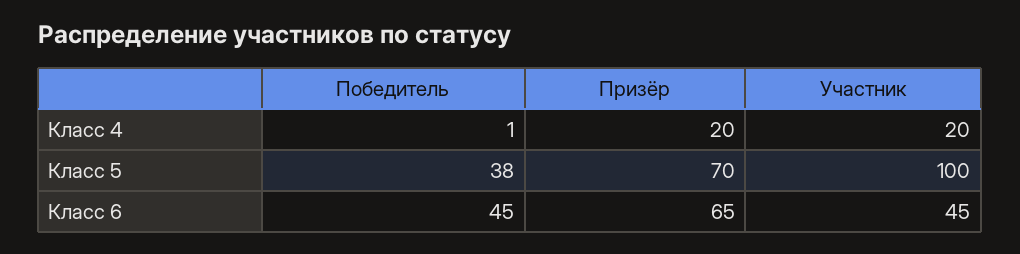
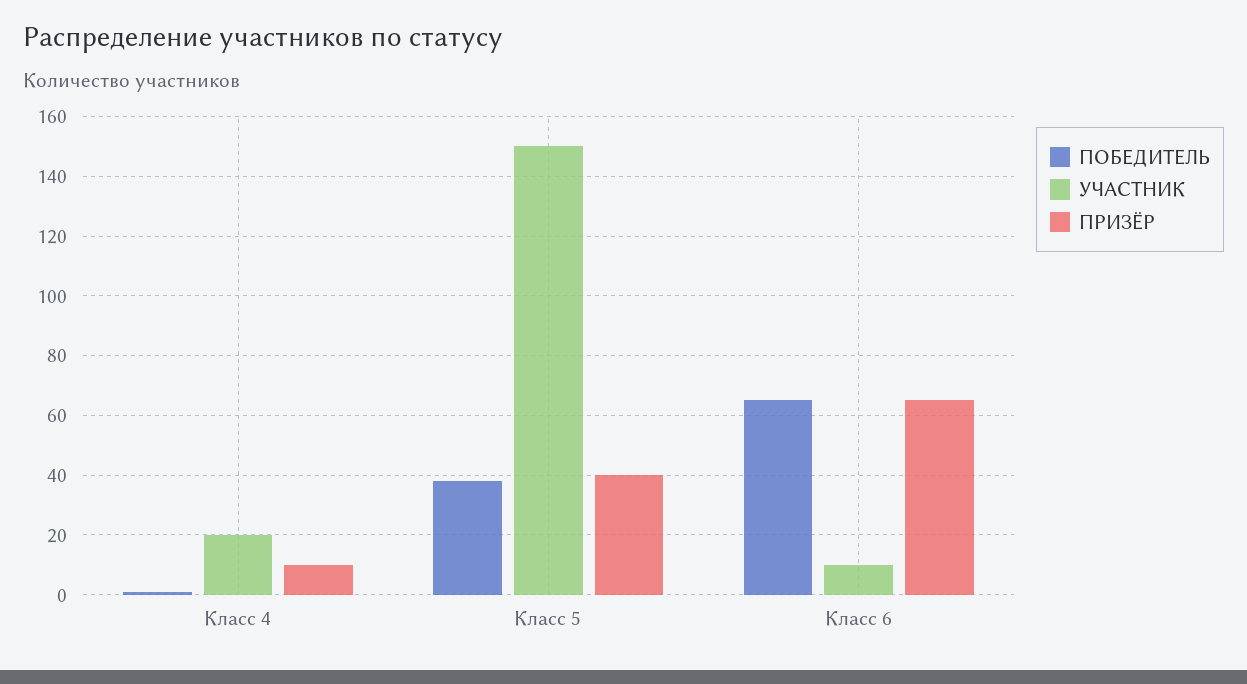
Призёр, Класс 4: 20 -> 10
Призёр, Класс 5: 70 -> 40
Участник, Класс 5: 100 -> 150
Победитель, Класс 6: 45 -> 65
Участник, Класс 6: 45 -> 10

